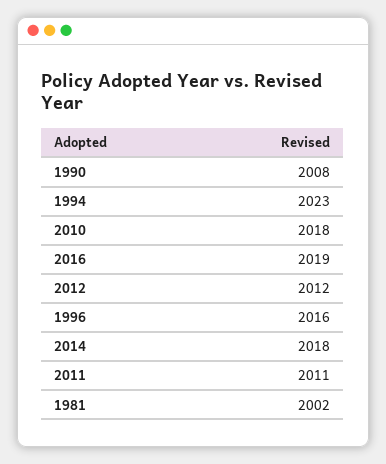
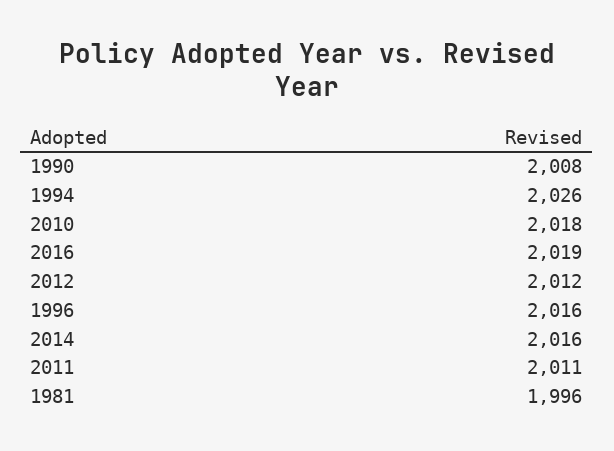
1994: 2023 -> 2026
2014: 2018 -> 2016
1981: 2002 -> 1996

